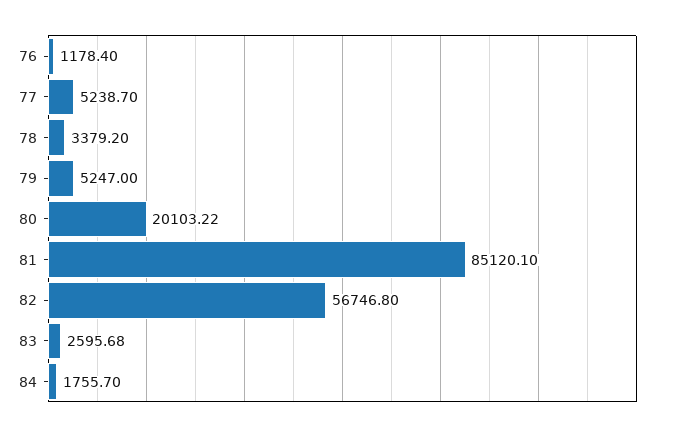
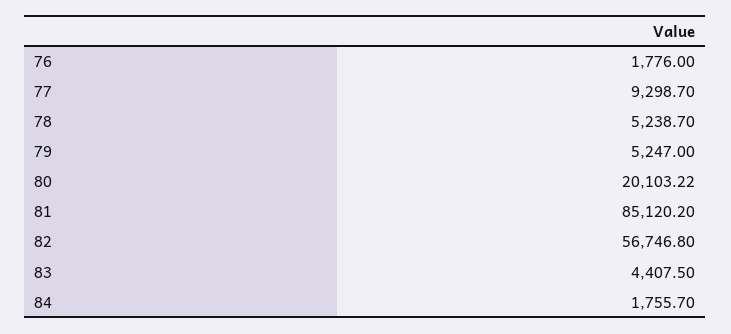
76: 1178.4 -> 1776
77: 5238.7 -> 9298.7
78: 3379.2 -> 5238.7
81: 85120.1 -> 85120.2
83: 2595.68 -> 4407.5

